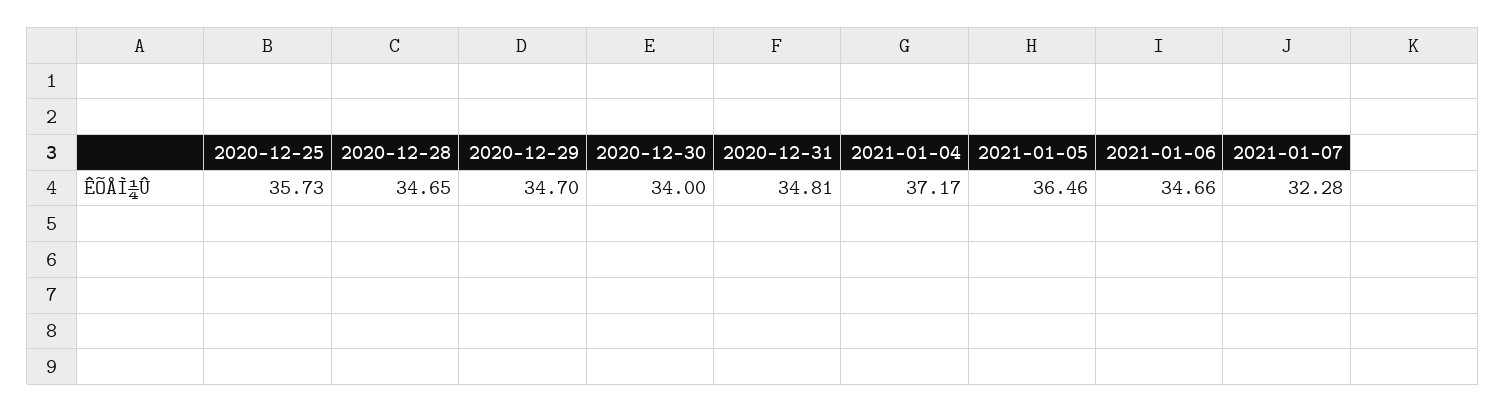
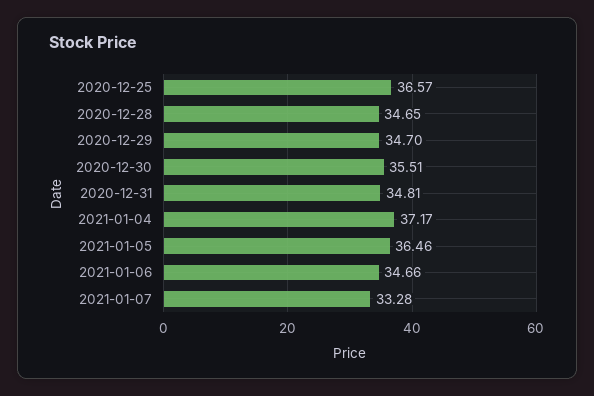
2020-12-25: 35.73 -> 36.57
2020-12-30: 34 -> 35.51
2021-01-07: 32.28 -> 33.28

